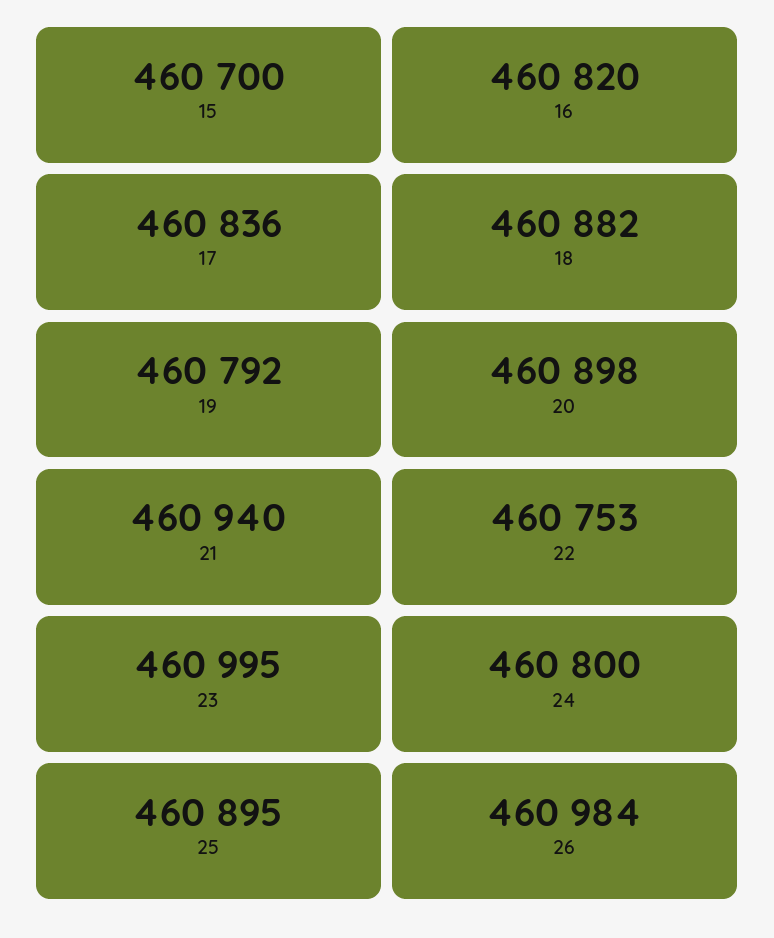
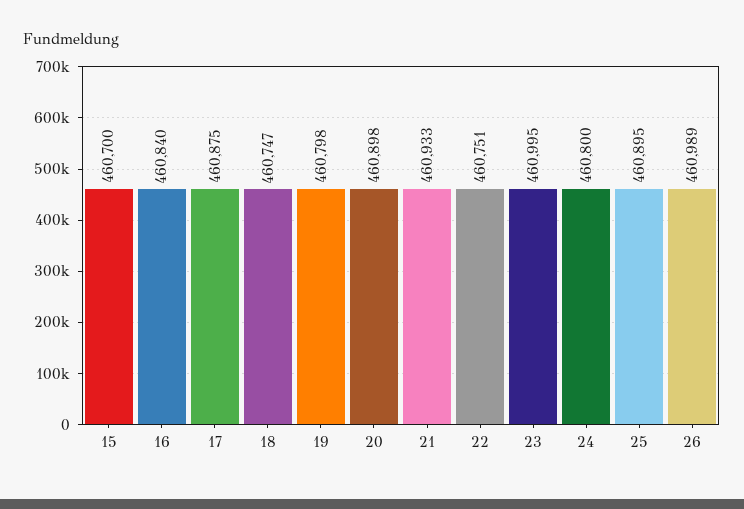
16: 460820 -> 460840
17: 460836 -> 460875
18: 460882 -> 460747
19: 460792 -> 460798
21: 460940 -> 460933
22: 460753 -> 460751
26: 460984 -> 460989

